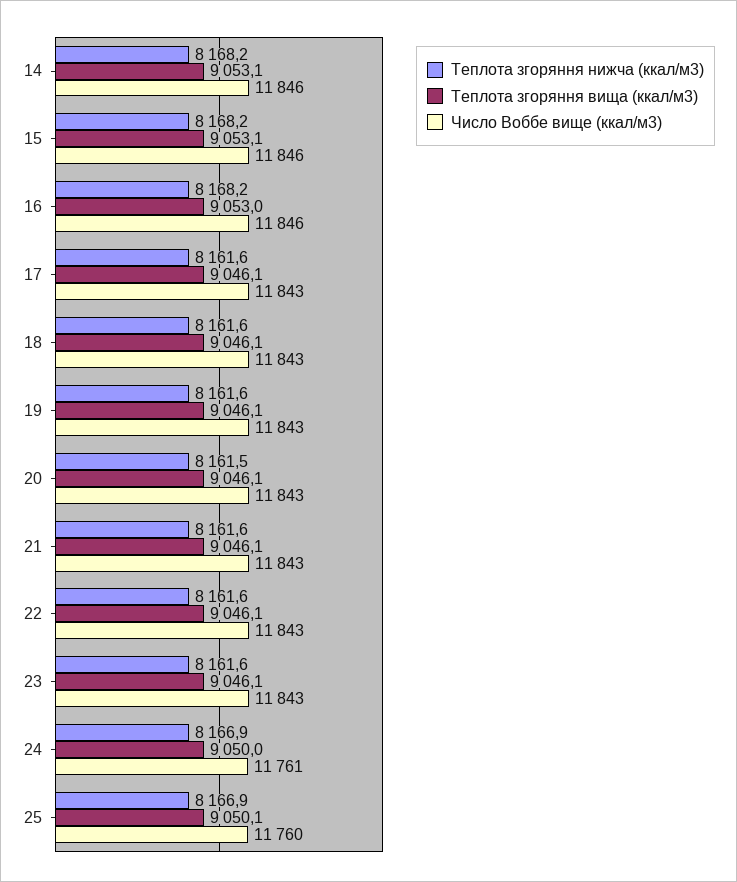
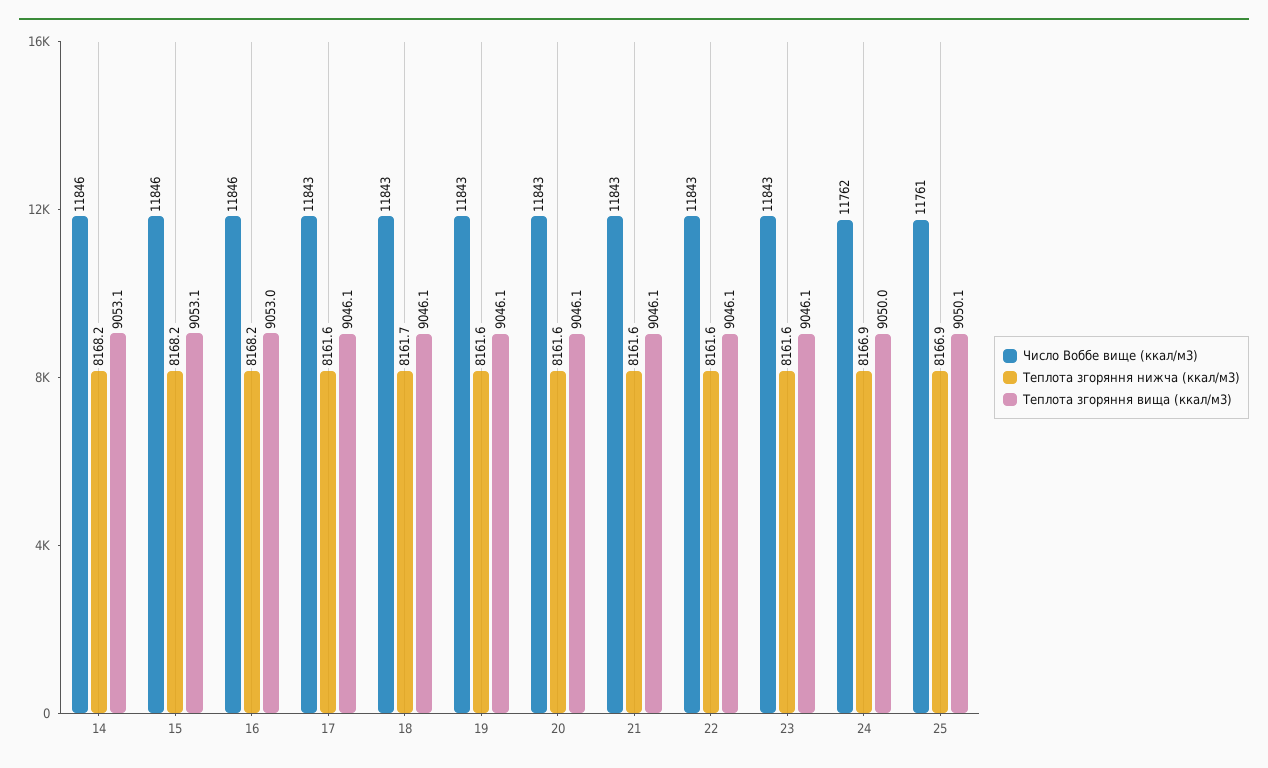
Теплота згоряння нижча (ккал/м3), 18: 8161.6 -> 8161.7
Теплота згоряння нижча (ккал/м3), 20: 8161.5 -> 8161.6
Число Воббе вище (ккал/м3), 24: 11761 -> 11762
Число Воббе вище (ккал/м3), 25: 11760 -> 11761

